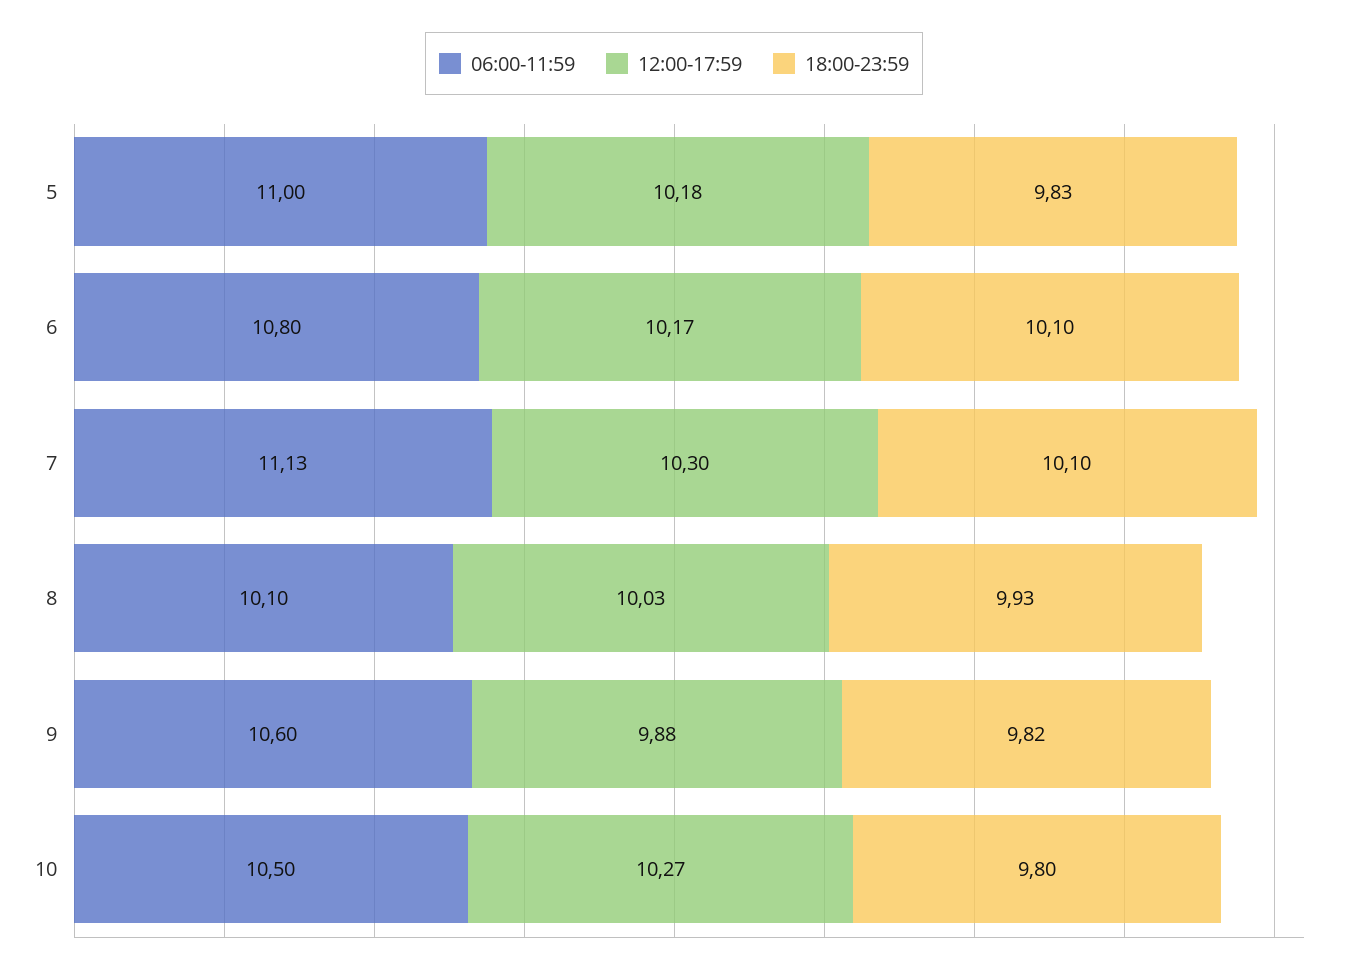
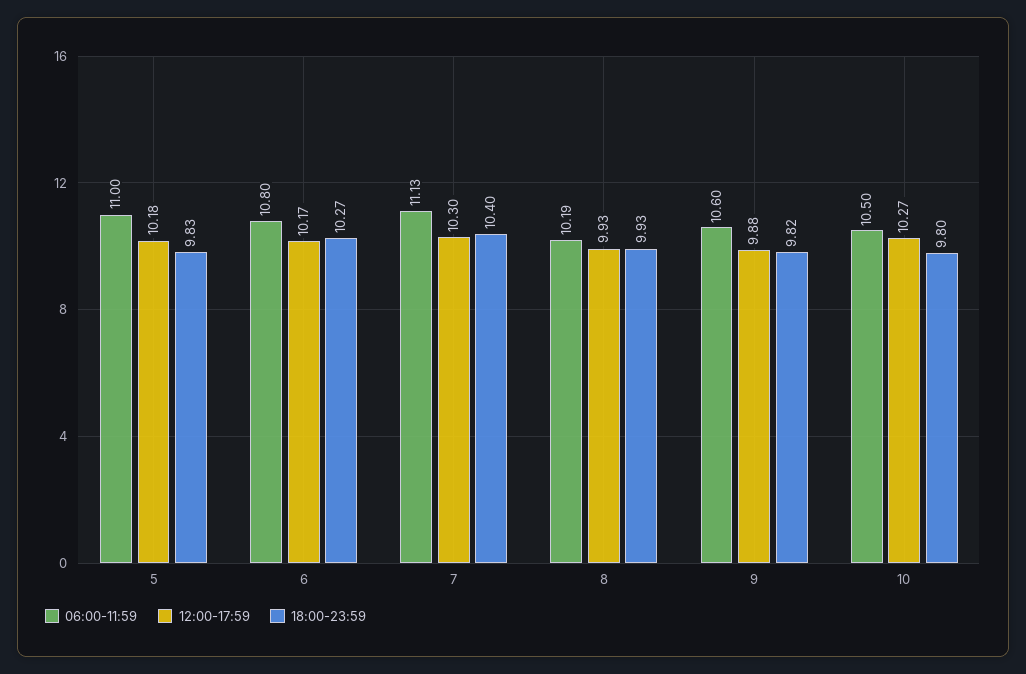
18:00-23:59, 6: 10.1 -> 10.27
18:00-23:59, 7: 10.1 -> 10.4
06:00-11:59, 8: 10.1 -> 10.19
12:00-17:59, 8: 10.03 -> 9.93

